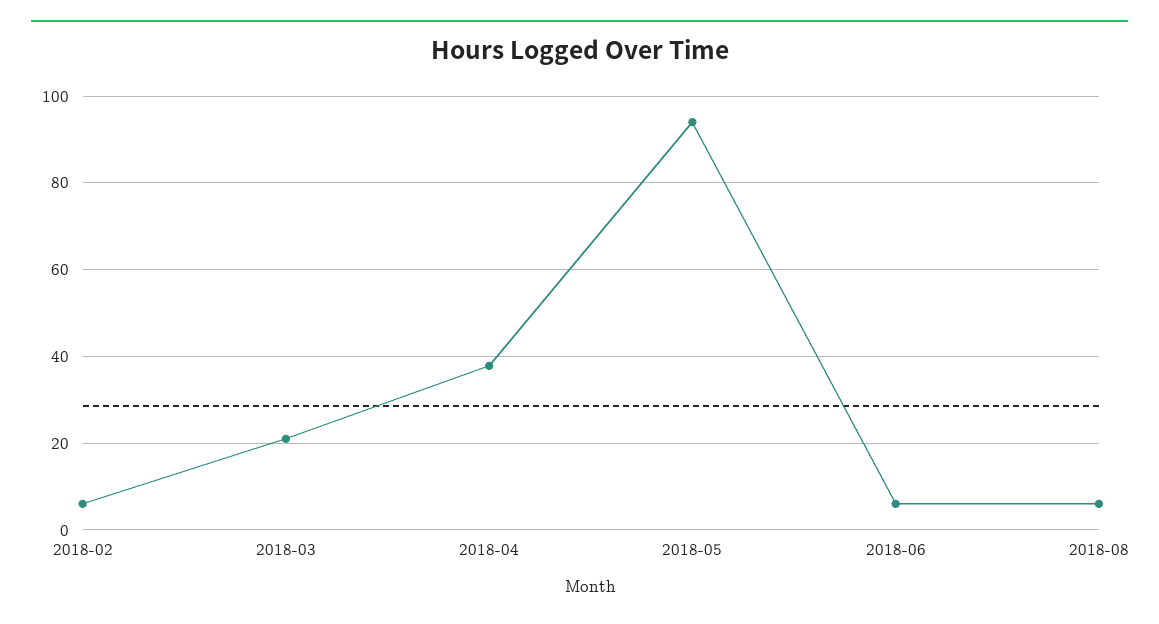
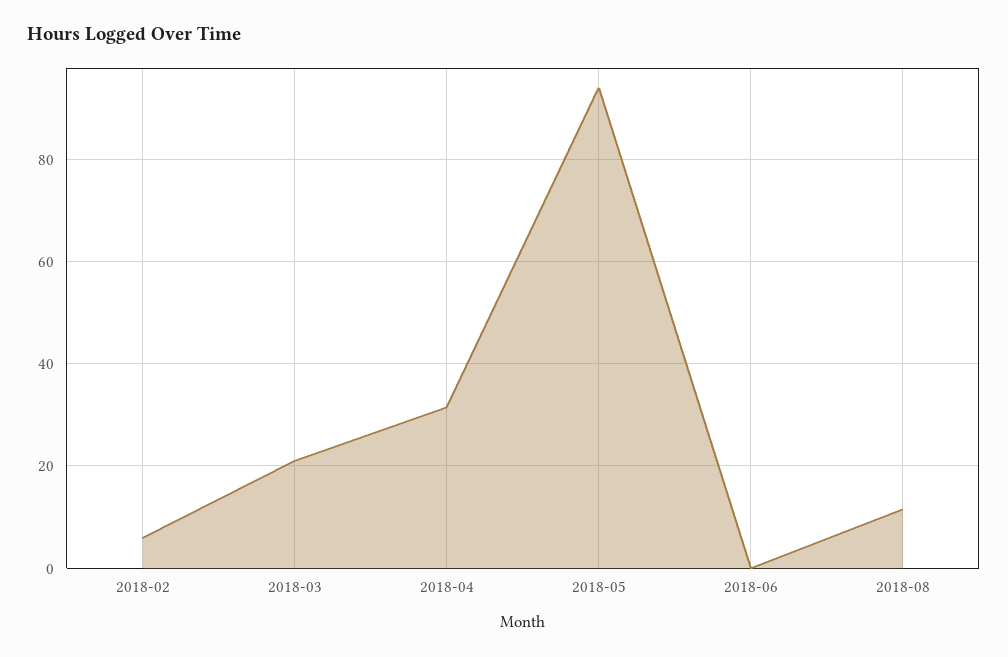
2018-04: 38 -> 32
2018-06: 6 -> 0
2018-08: 6 -> 12

